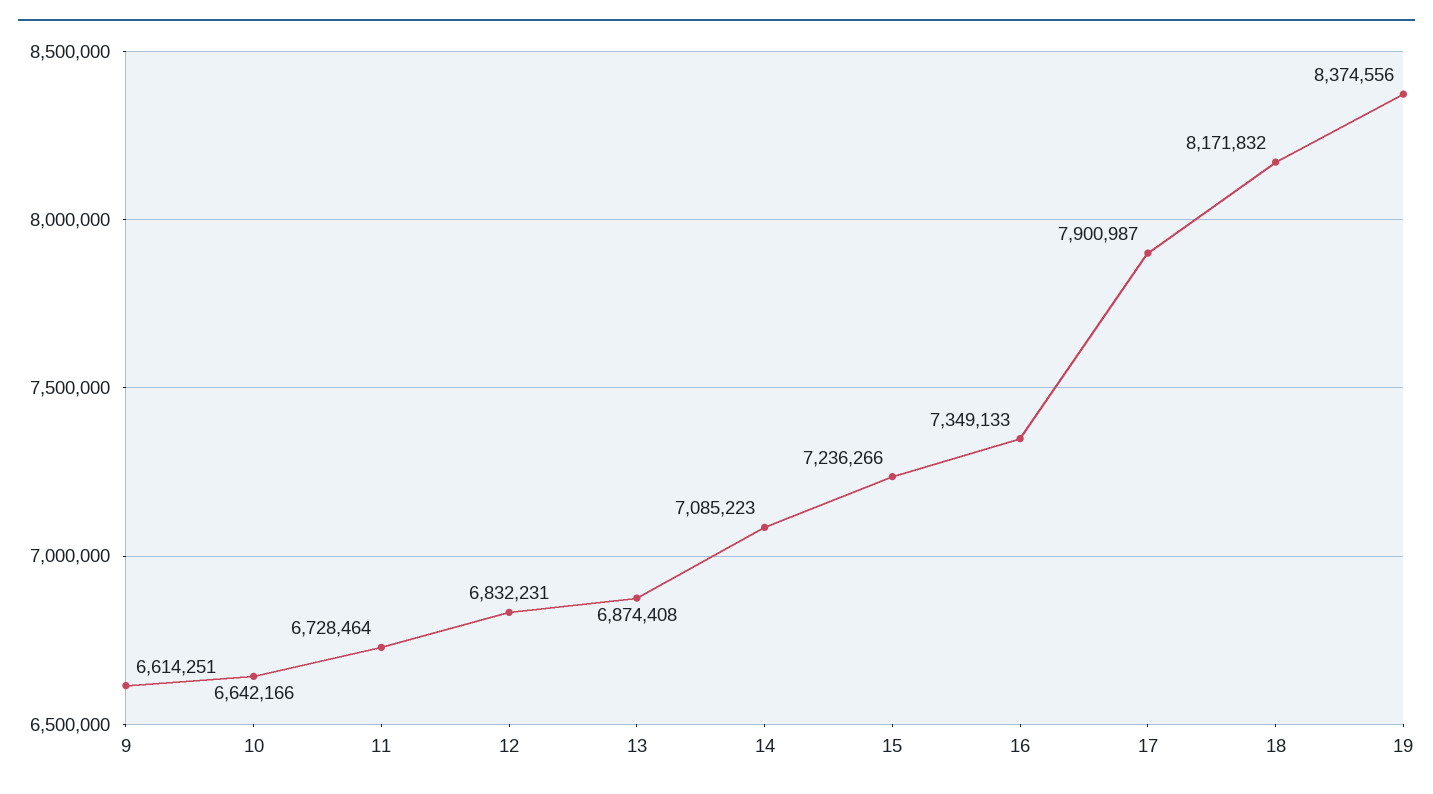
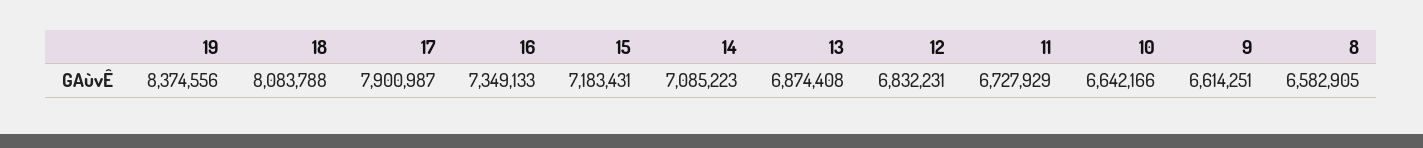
11: 6728464 -> 6727929
15: 7236266 -> 7183431
18: 8171832 -> 8083788
8: none -> 6582905

